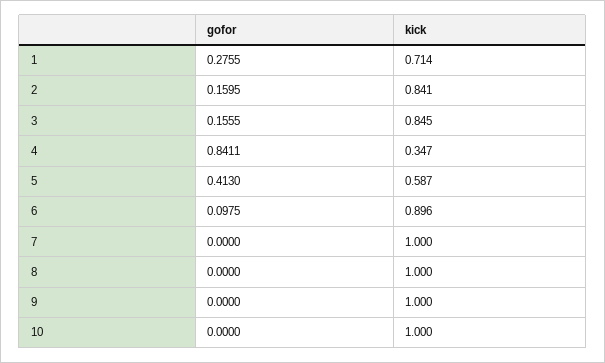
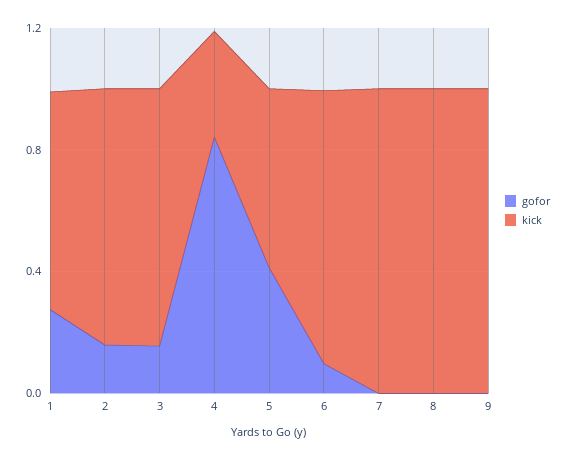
gofor, 10: 0 -> none
kick, 10: 1 -> none

